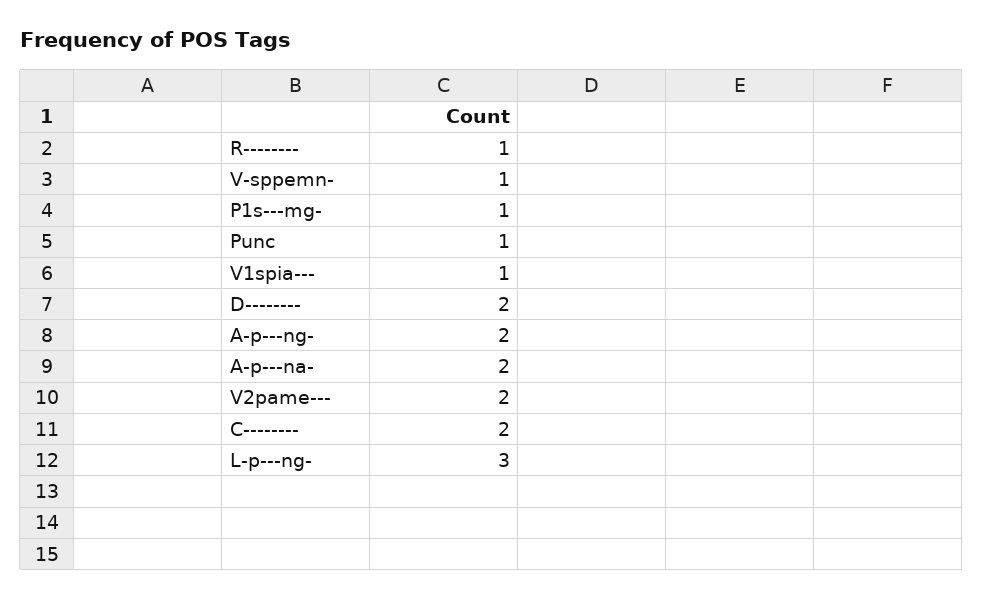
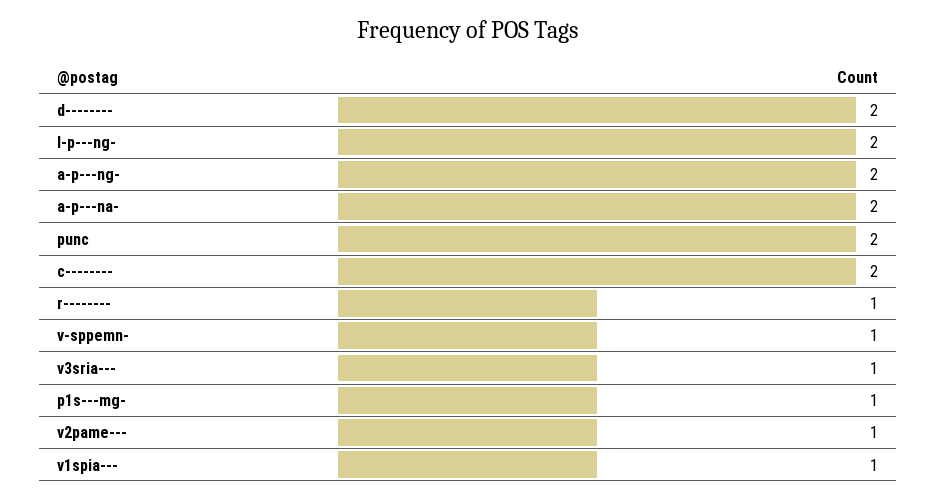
Punc: 1 -> 2
V2pame---: 2 -> 1
L-p---ng-: 3 -> 2
v3sria---: none -> 1

